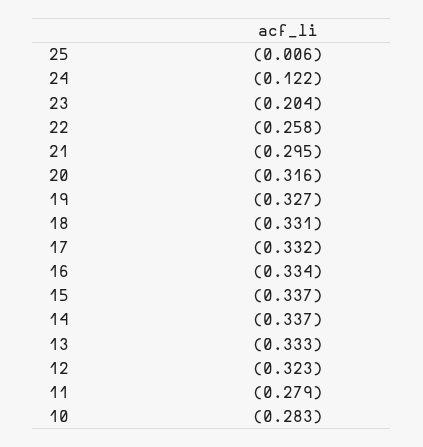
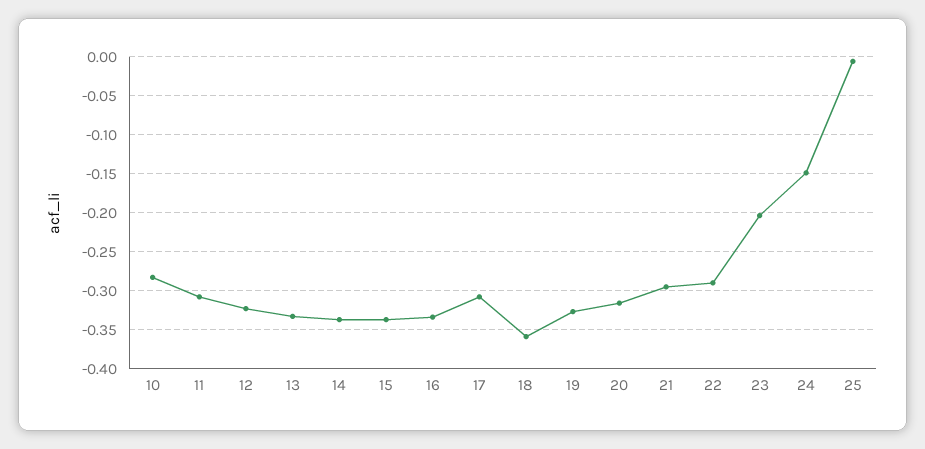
24: -0.122 -> -0.15
22: -0.258 -> -0.29
18: -0.331 -> -0.36
17: -0.332 -> -0.31
11: -0.279 -> -0.31

